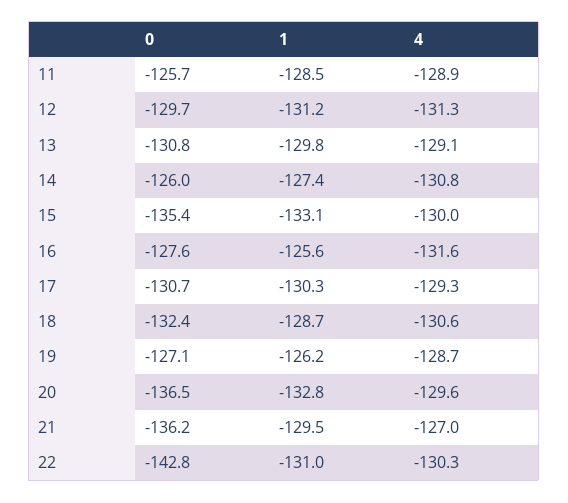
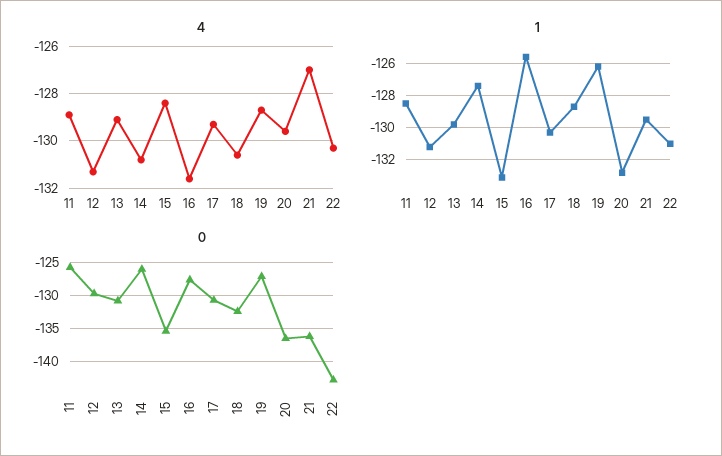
4, 15: -130 -> -128.5

